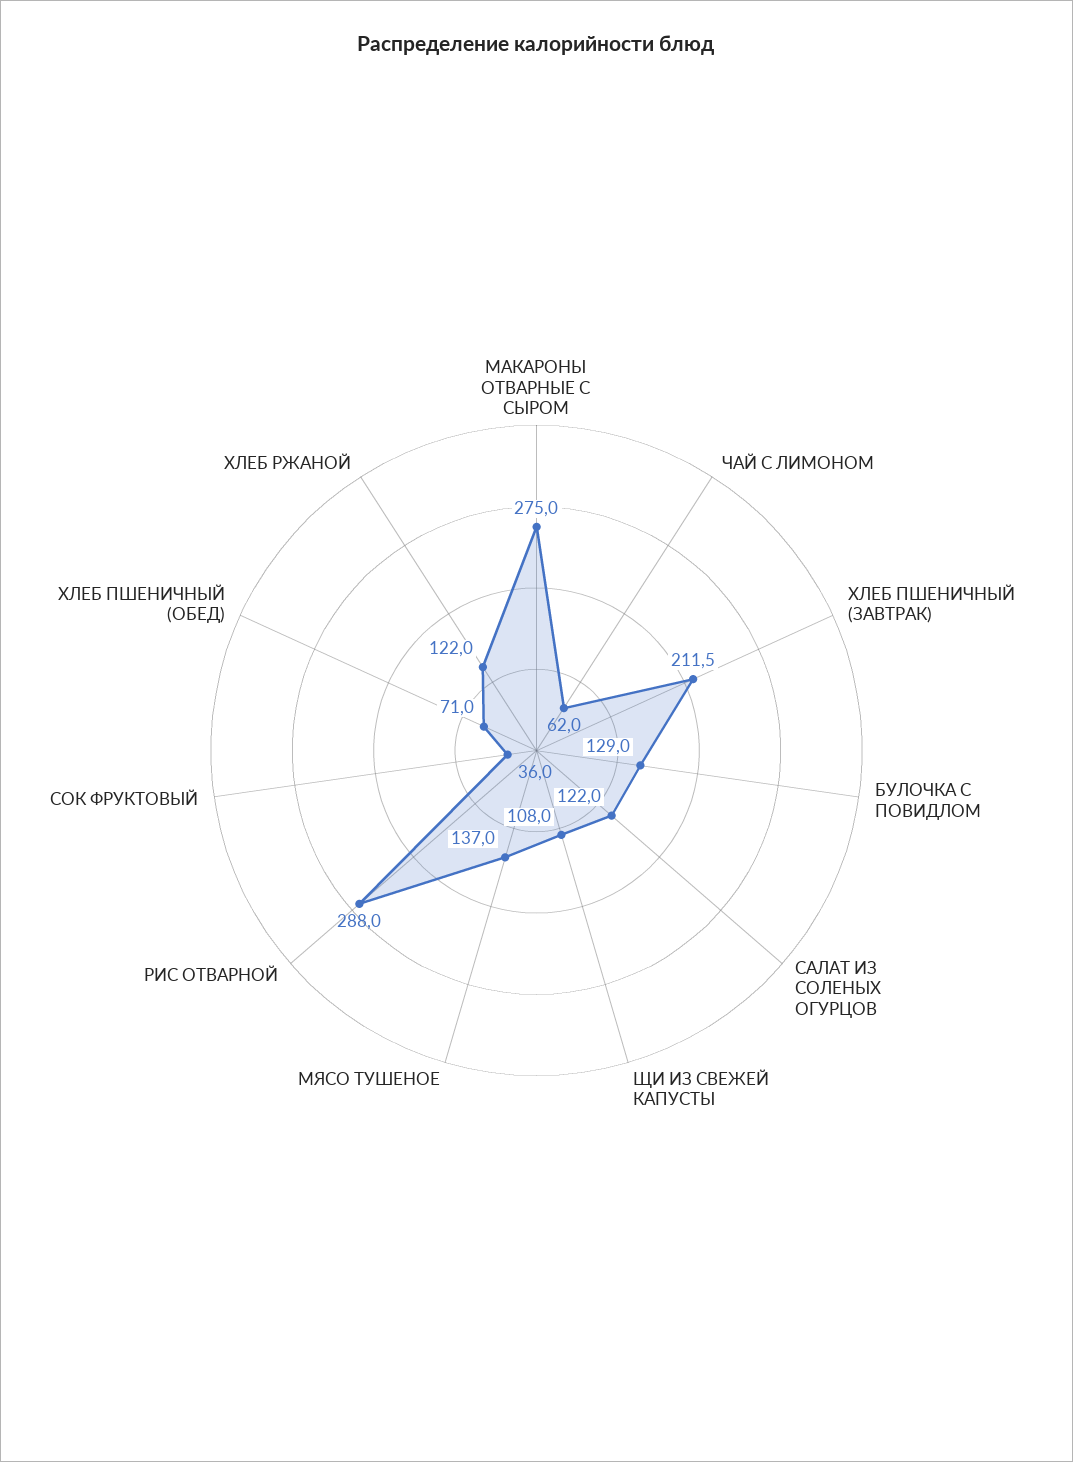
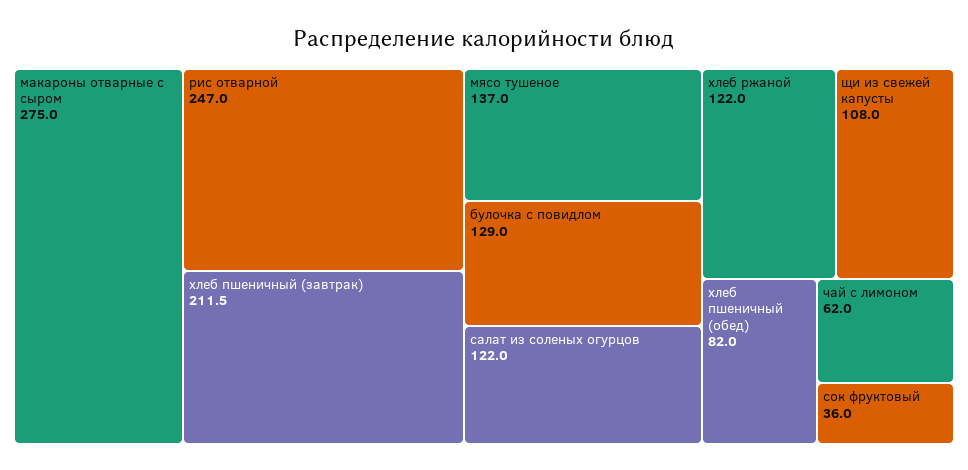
РИС ОТВАРНОЙ: 288 -> 247
ХЛЕБ ПШЕНИЧНЫЙ (ОБЕД): 71 -> 82

